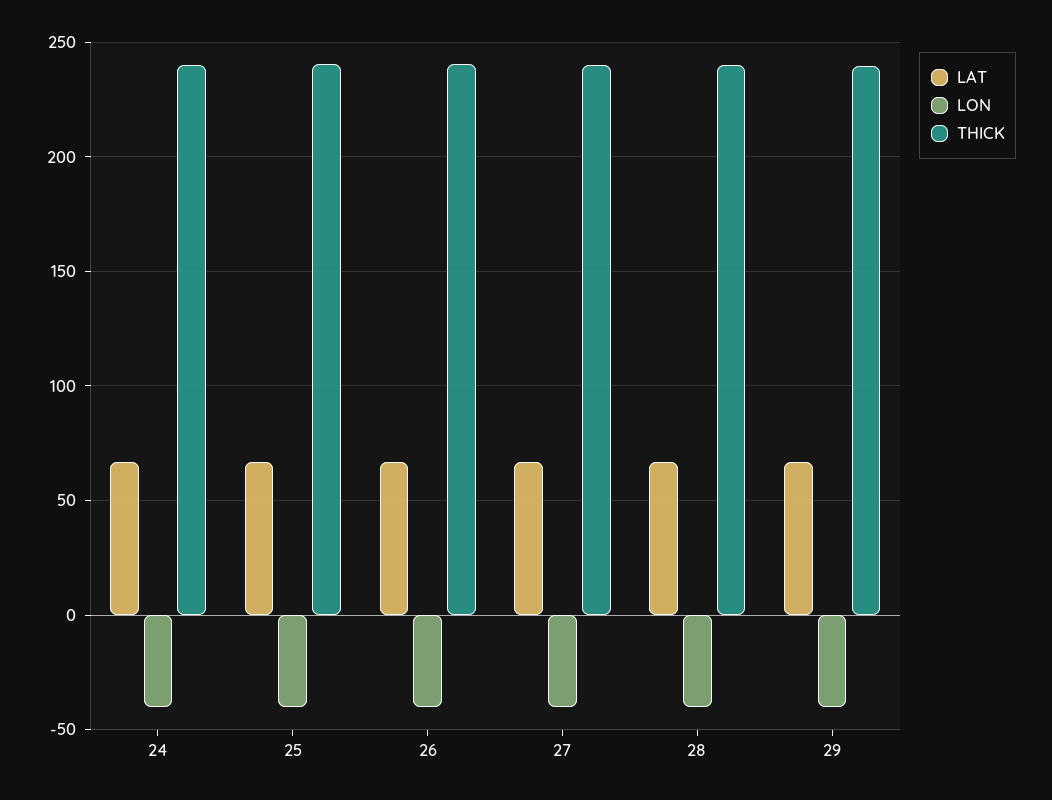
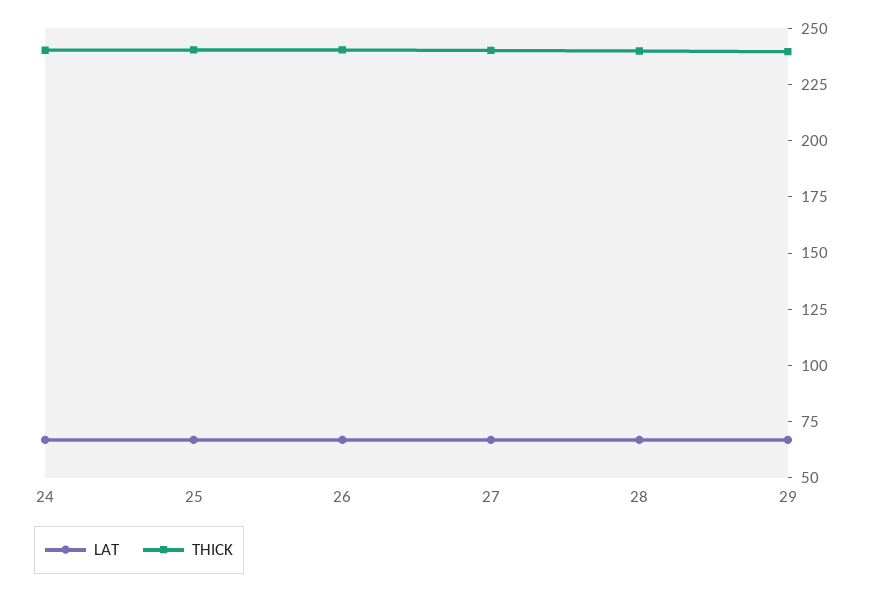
LON, 24: -40 -> none
LON, 25: -40 -> none
LON, 26: -40 -> none
LON, 27: -40 -> none
LON, 28: -40 -> none
LON, 29: -40 -> none

